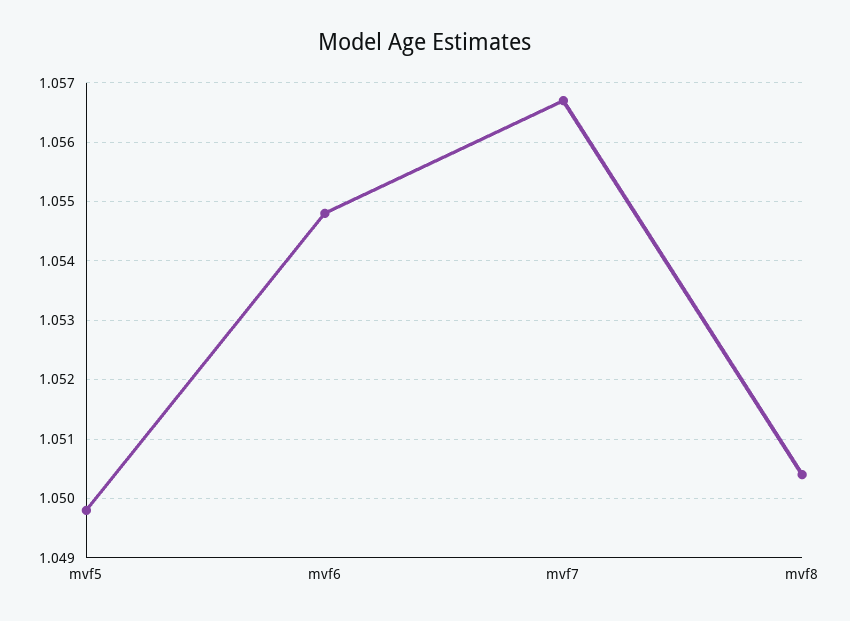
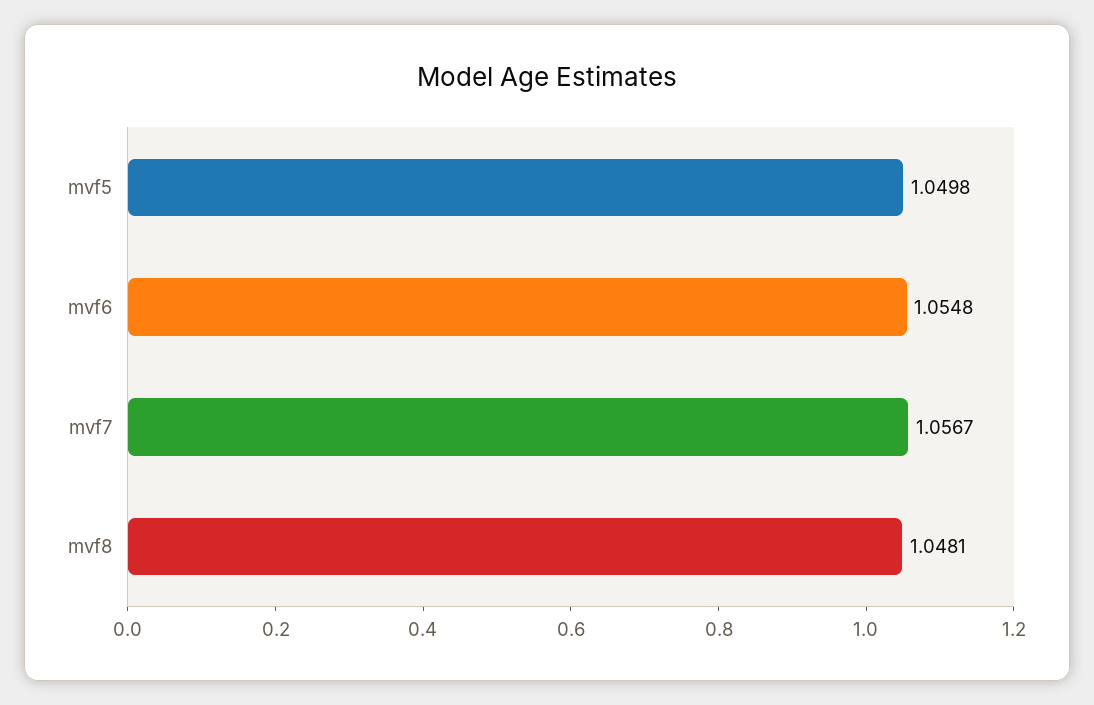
mvf8: 1.0505 -> 1.0481

